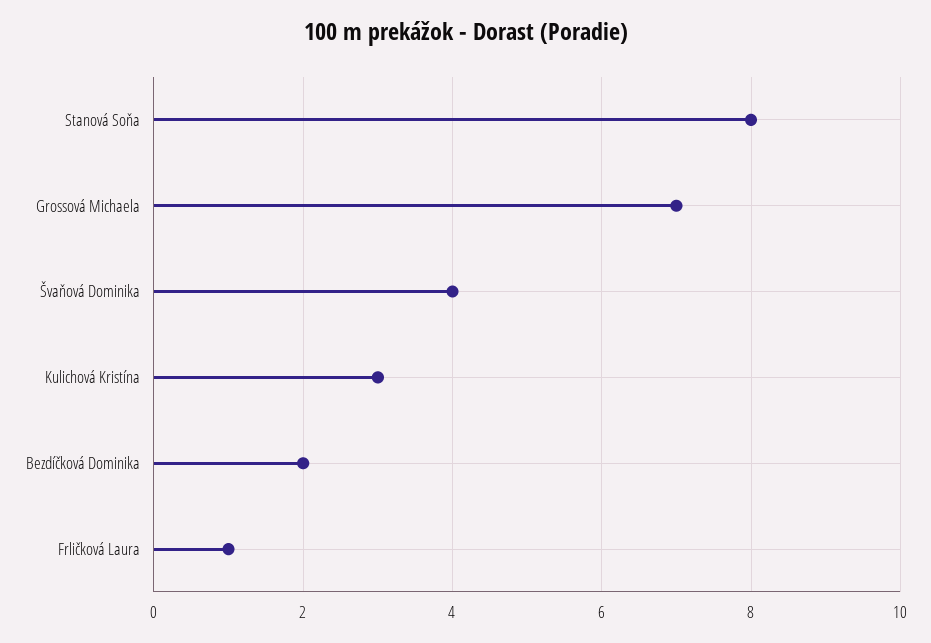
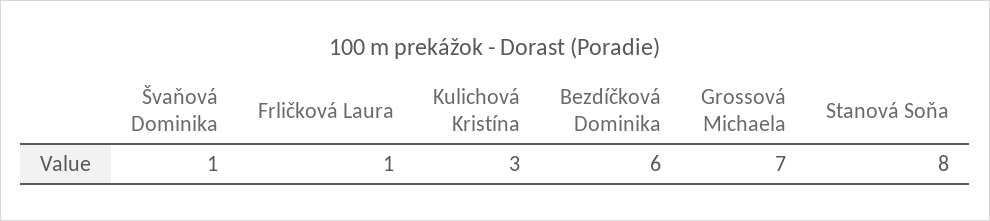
Švaňová Dominika: 4 -> 1
Bezdíčková Dominika: 2 -> 6

